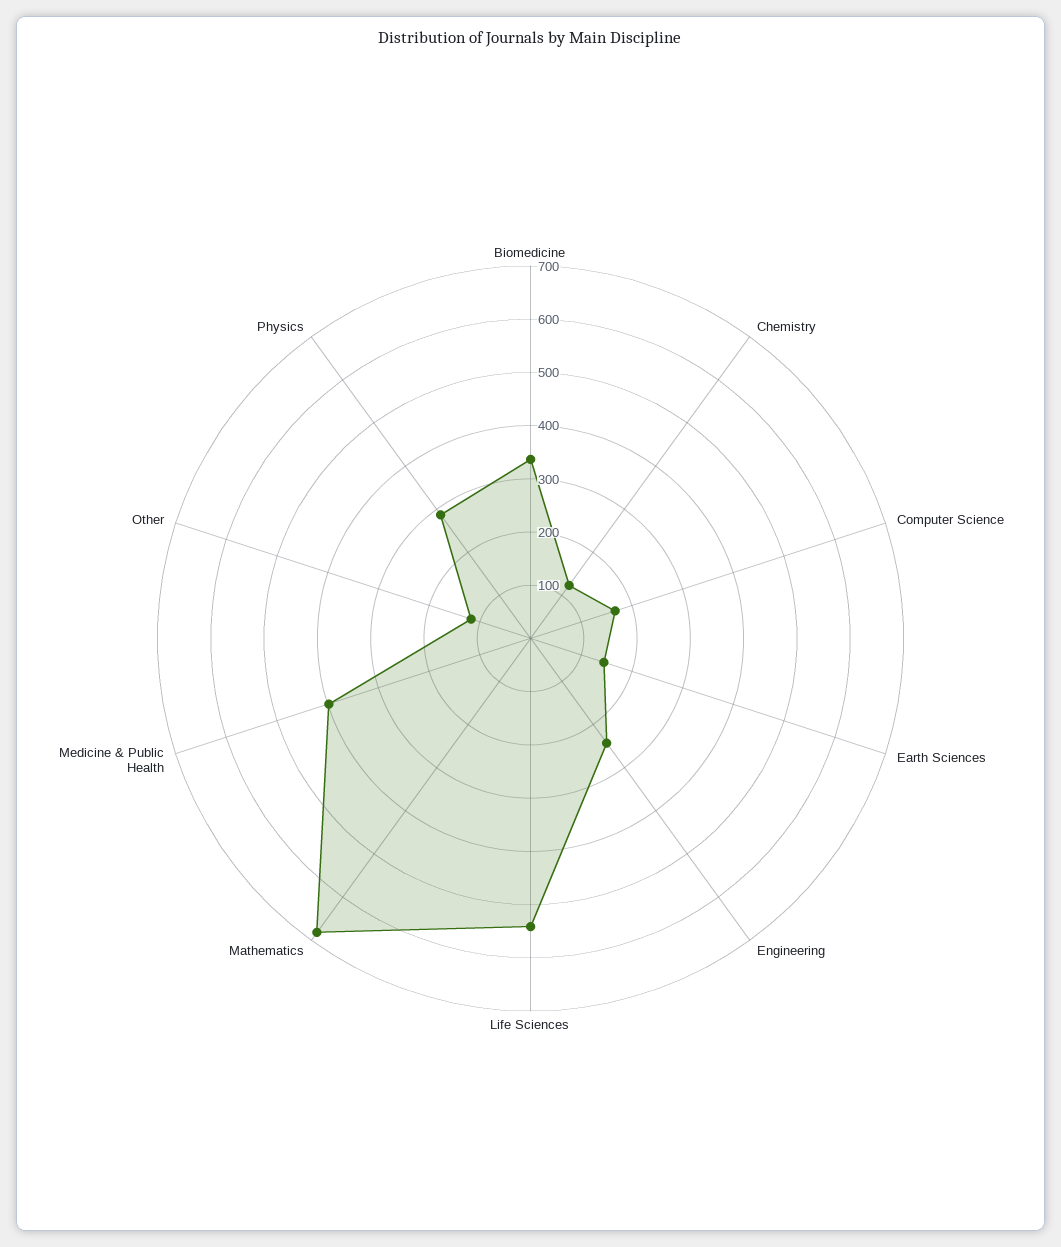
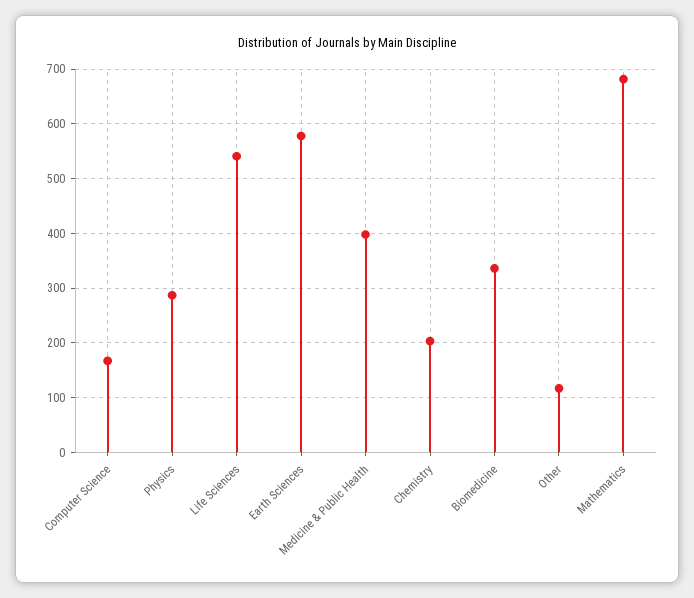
Chemistry: 120 -> 200
Earth Sciences: 140 -> 580
Engineering: 240 -> none

